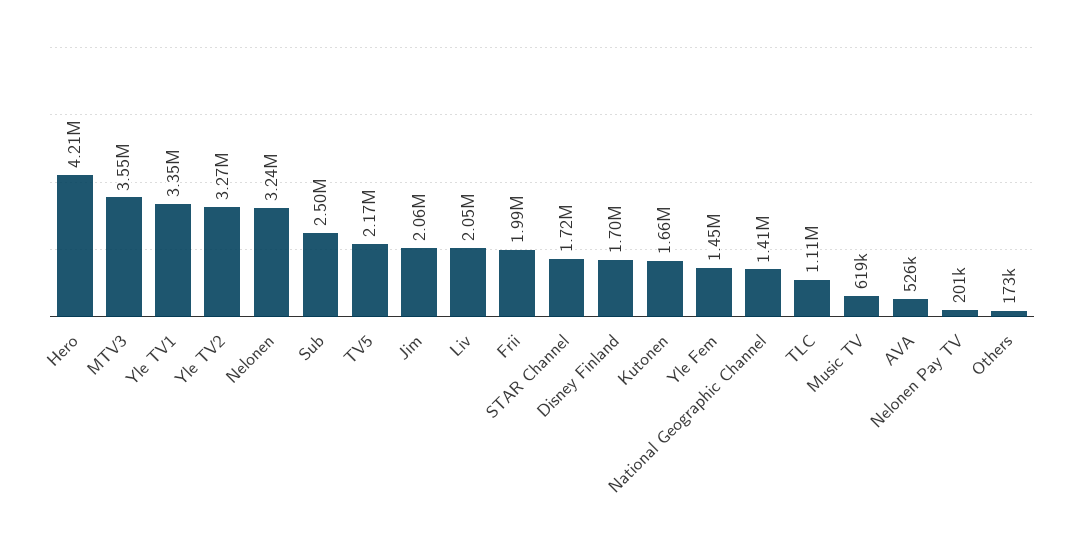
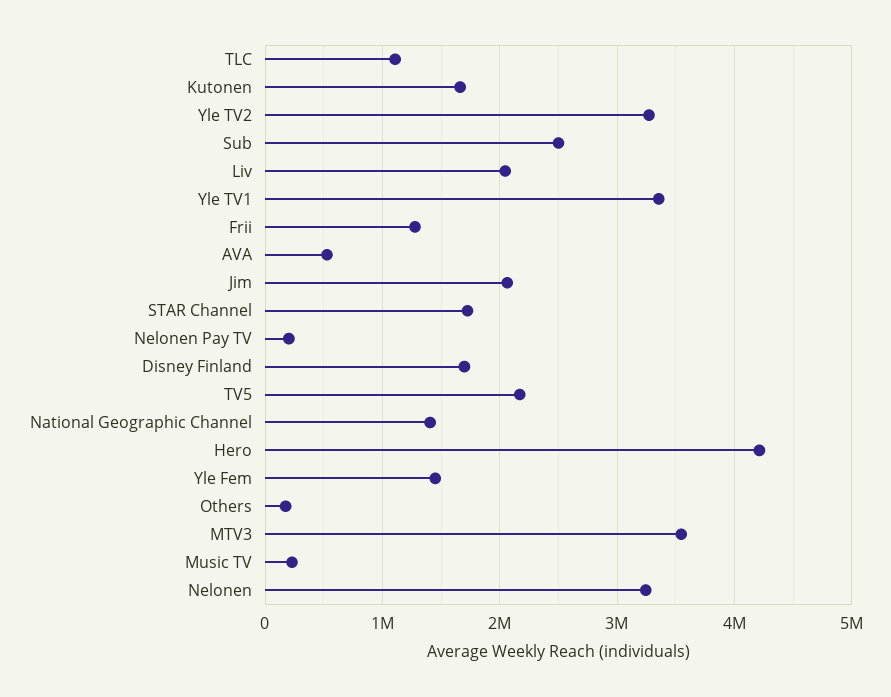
Frii: 1990000 -> 1300000
Music TV: 619000 -> 200000

